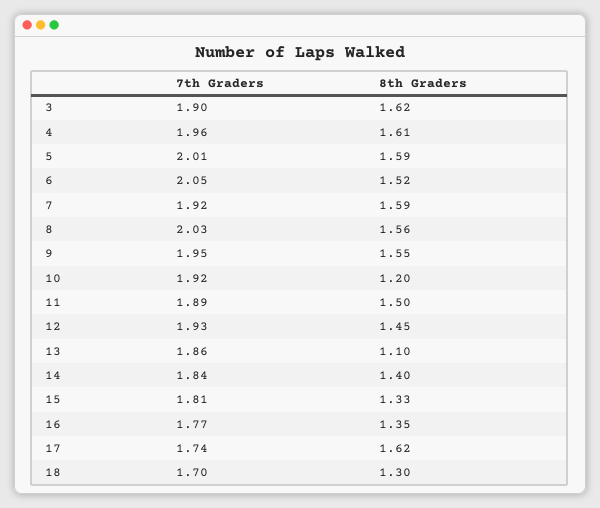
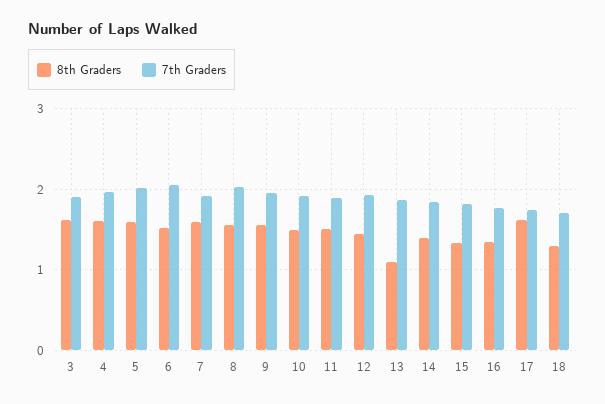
8th Graders, 10: 1.2 -> 1.5

